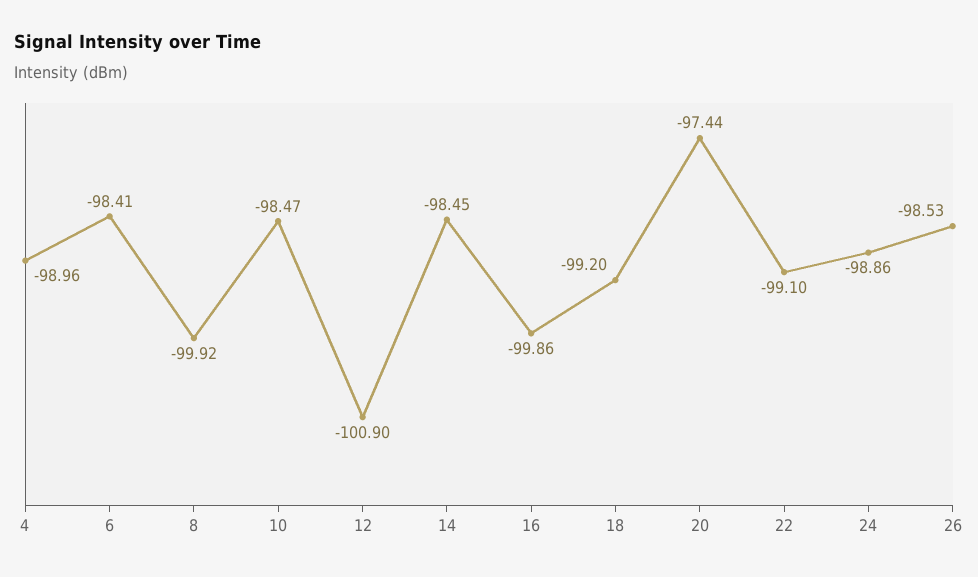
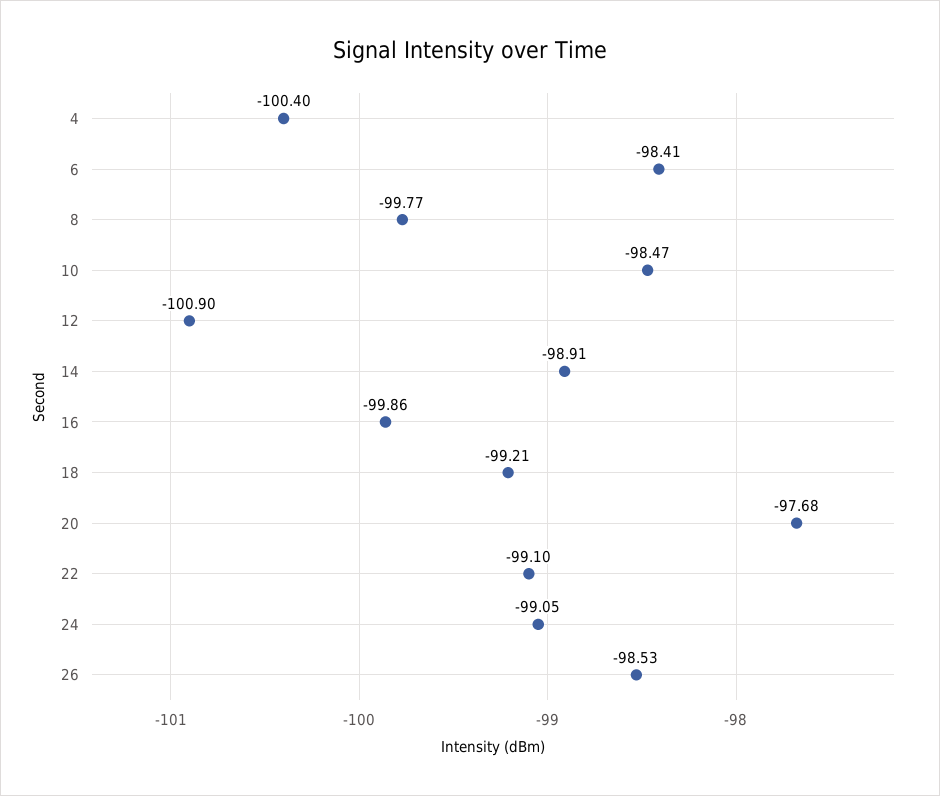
4: -98.96 -> -100.4
8: -99.92 -> -99.77
14: -98.45 -> -98.91
18: -99.2 -> -99.21
20: -97.44 -> -97.68
24: -98.86 -> -99.05

